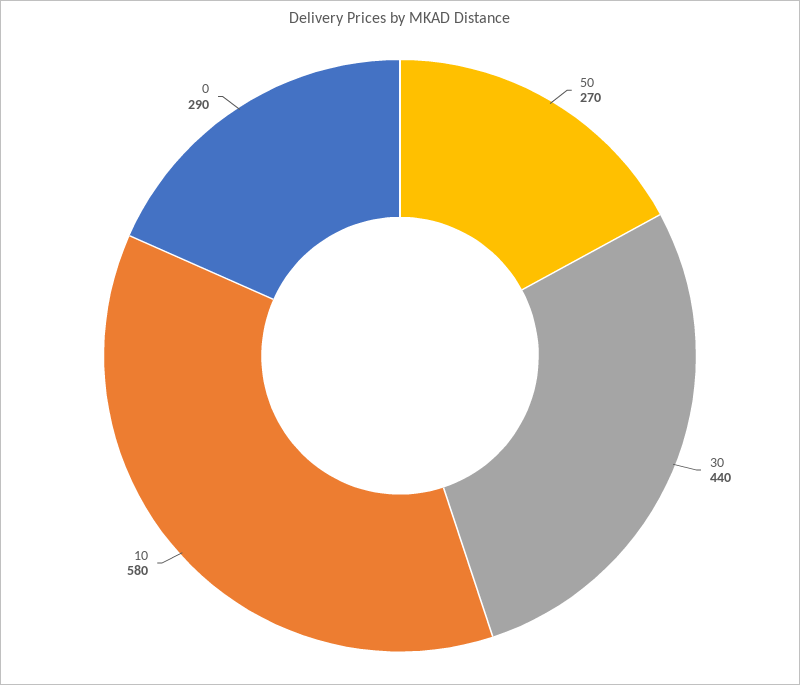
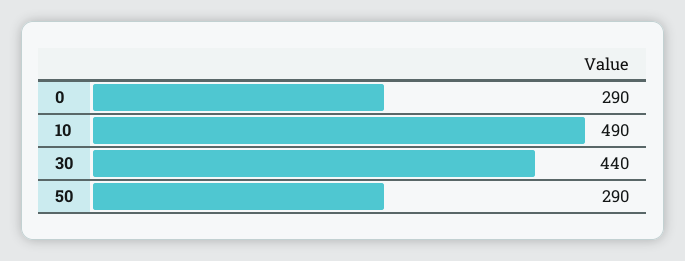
50: 270 -> 290
10: 580 -> 490

